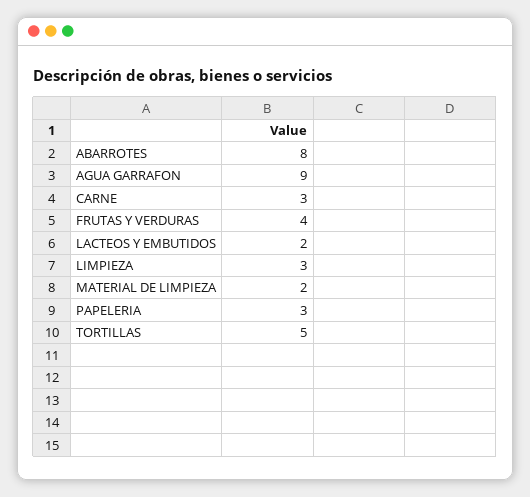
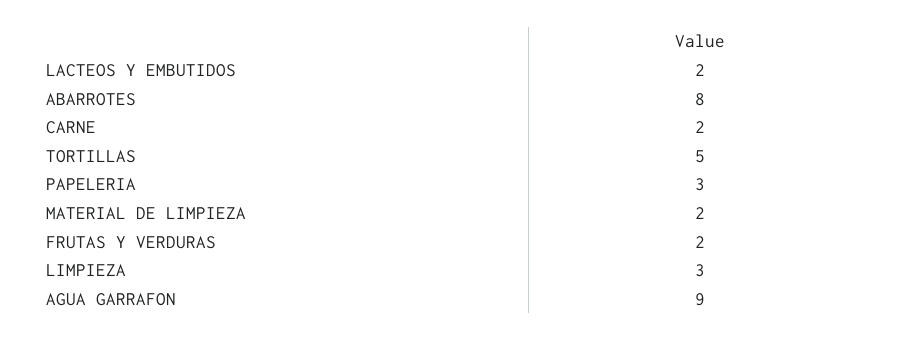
CARNE: 3 -> 2
FRUTAS Y VERDURAS: 4 -> 2

